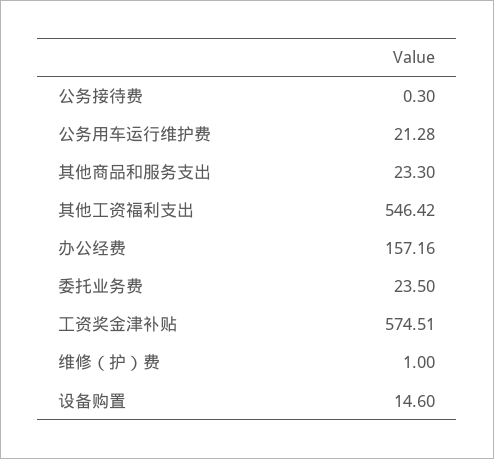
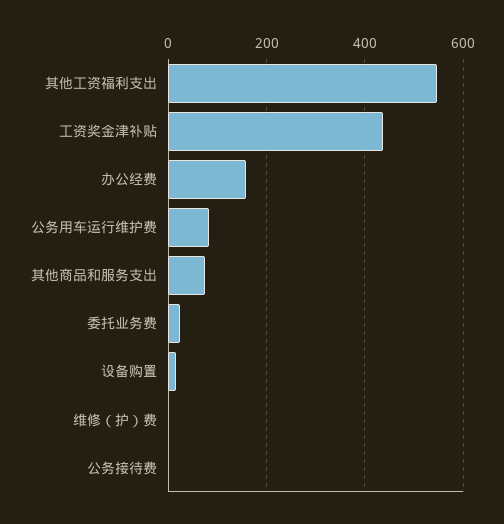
公务用车运行维护费: 21.28 -> 80
其他商品和服务支出: 23.3 -> 80
工资奖金津补贴: 574.51 -> 440

